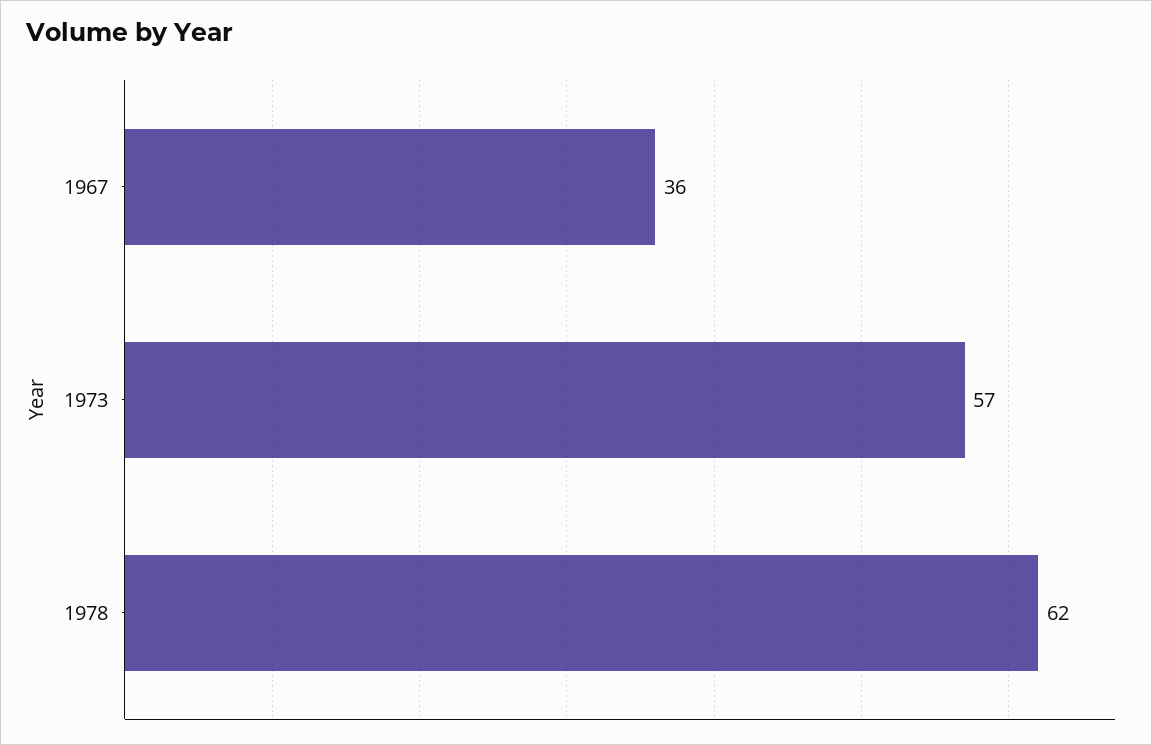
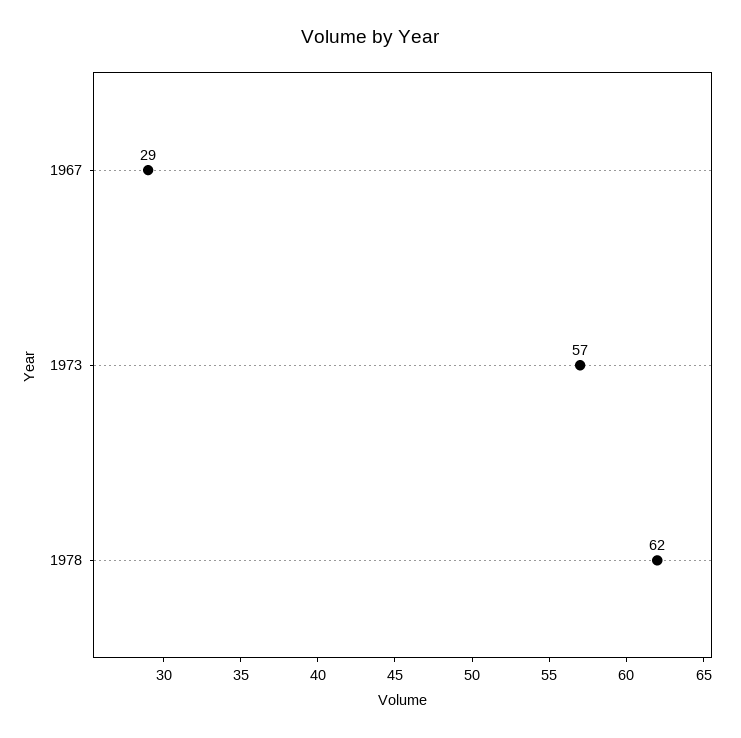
1967: 36 -> 29

